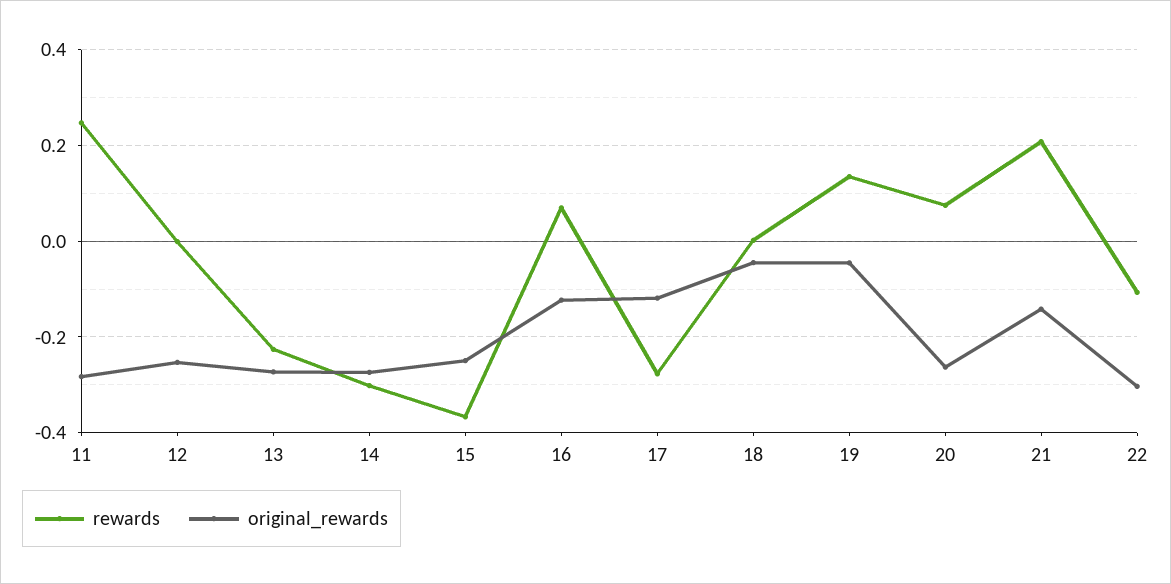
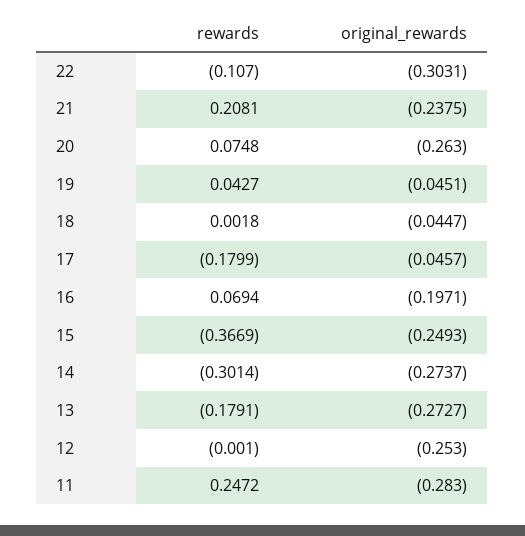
rewards, 13: -0.22 -> -0.1791
original_rewards, 16: -0.12 -> -0.1971
rewards, 17: -0.28 -> -0.1799
original_rewards, 17: -0.12 -> -0.0457
rewards, 19: 0.14 -> 0.0427
original_rewards, 21: -0.14 -> -0.2375

